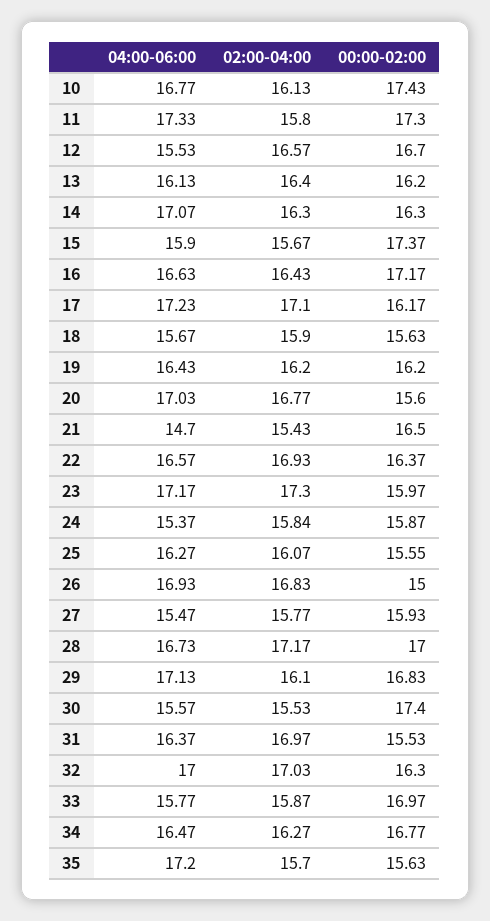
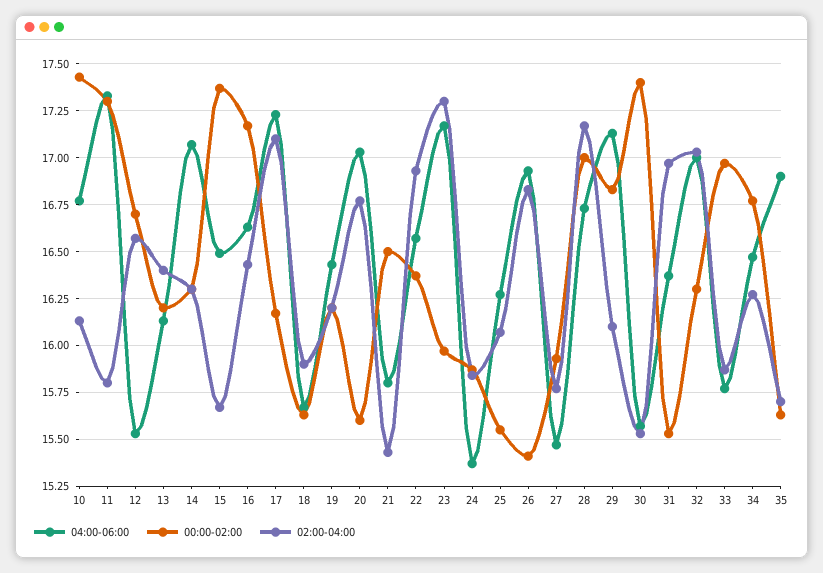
04:00-06:00, 15: 15.9 -> 16.5
04:00-06:00, 21: 14.7 -> 15.8
00:00-02:00, 26: 15 -> 15.4
04:00-06:00, 35: 17.2 -> 16.9

